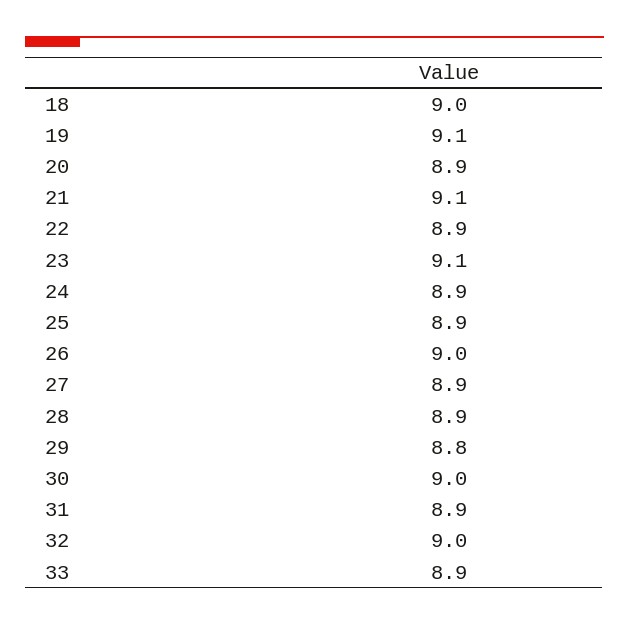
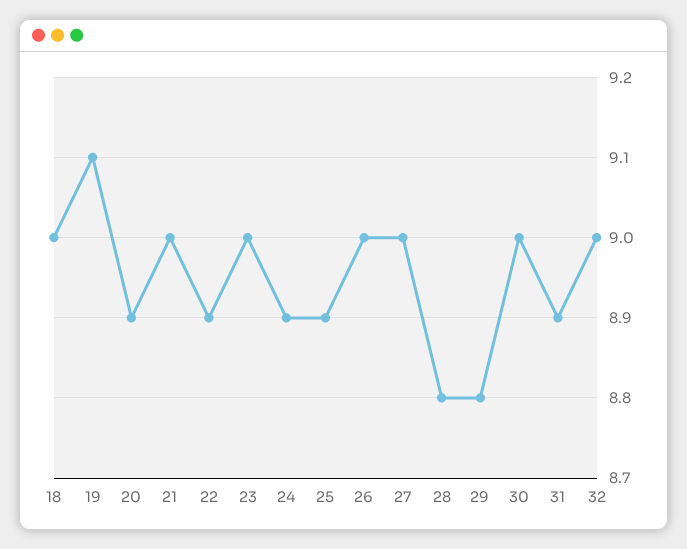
21: 9.1 -> 9
23: 9.1 -> 9
27: 8.9 -> 9
28: 8.9 -> 8.8
33: 8.9 -> none

